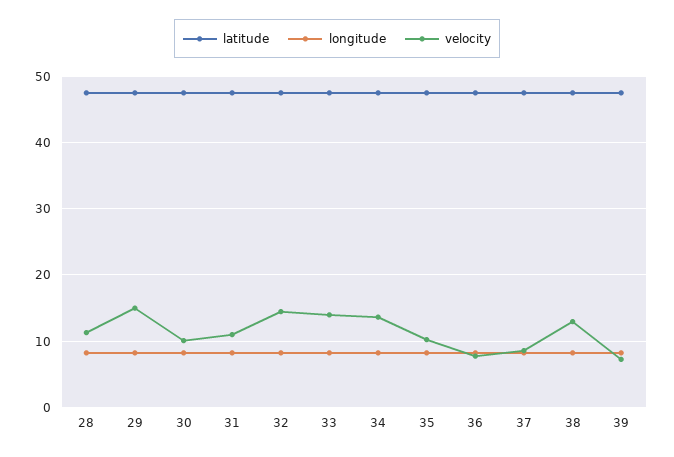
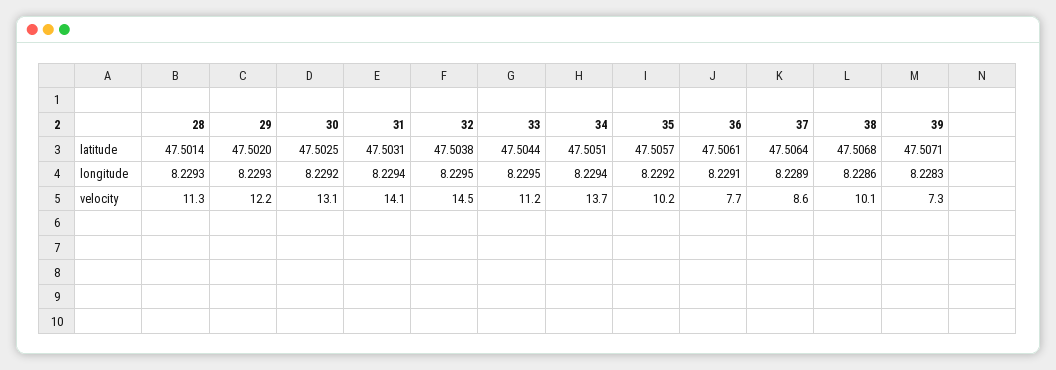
velocity, 29: 15 -> 12.2
velocity, 30: 10 -> 13.1
velocity, 31: 11 -> 14.1
velocity, 33: 14 -> 11.2
velocity, 38: 13 -> 10.1

